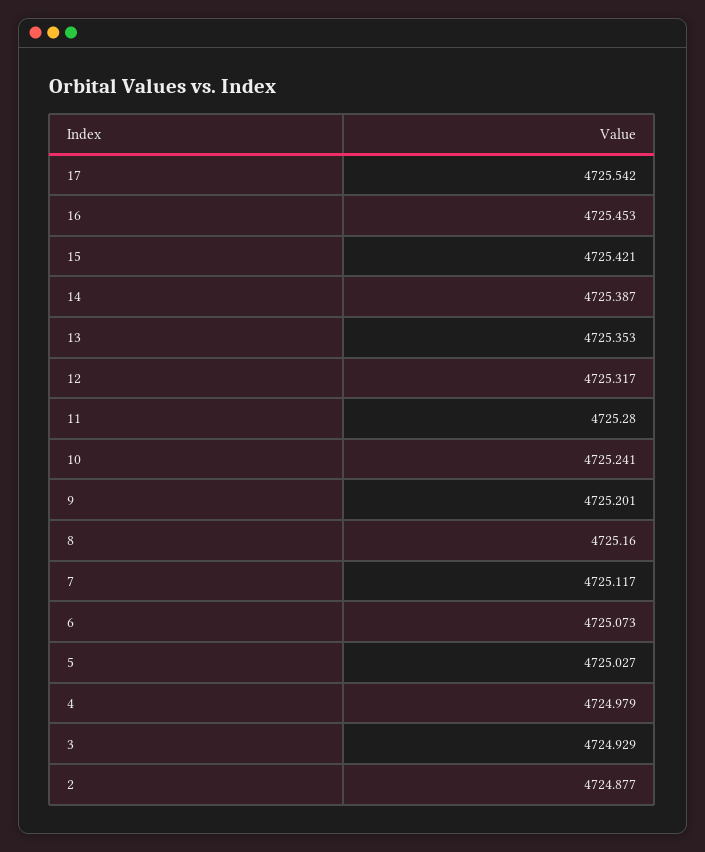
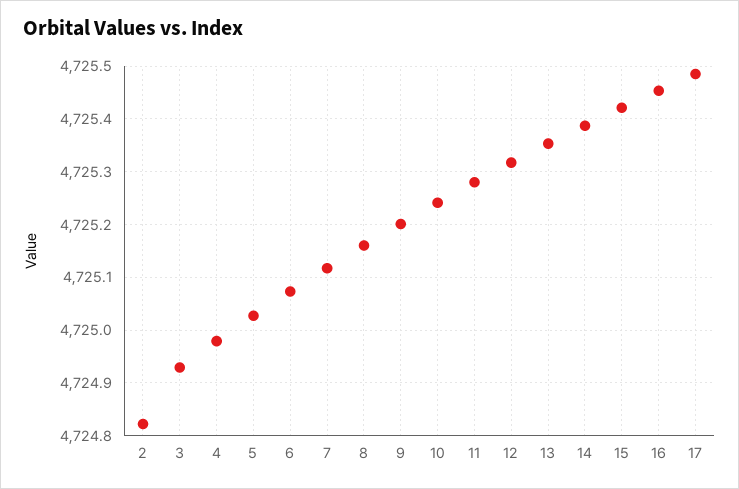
17: 4725.542 -> 4725.48
2: 4724.877 -> 4724.82

